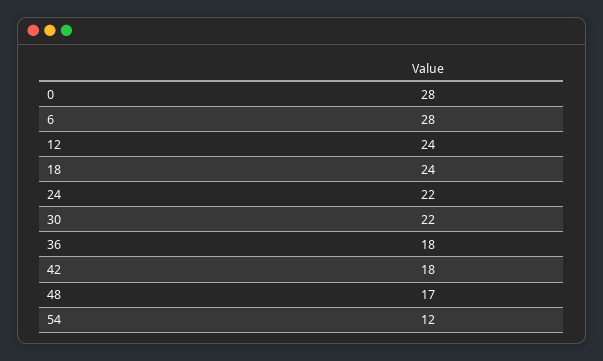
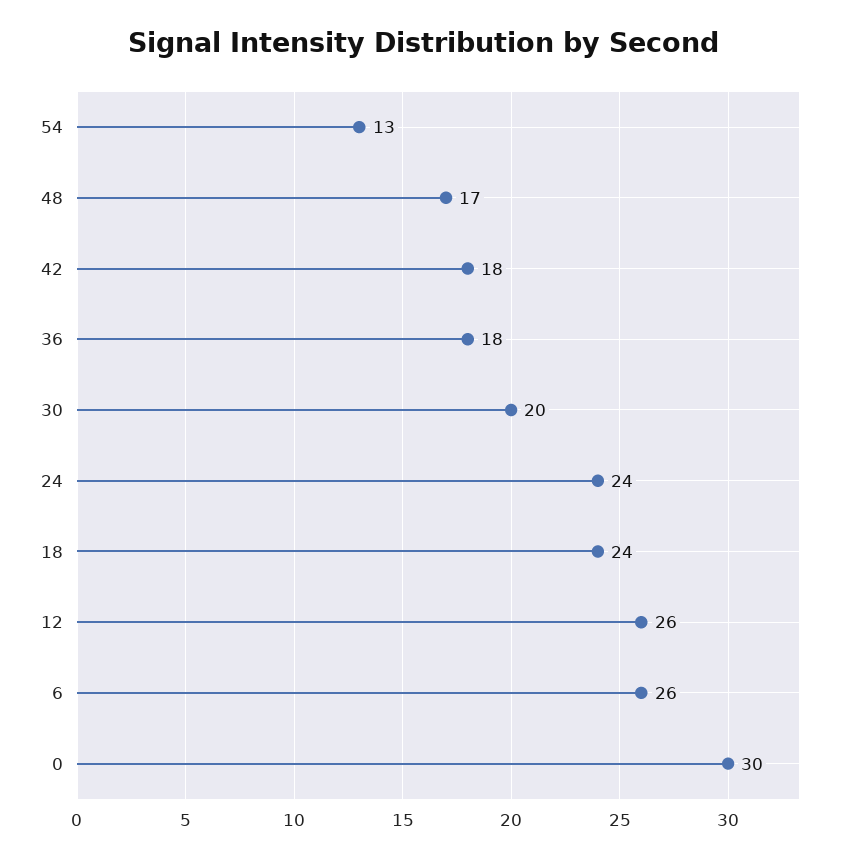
0: 28 -> 30
6: 28 -> 26
12: 24 -> 26
24: 22 -> 24
30: 22 -> 20
54: 12 -> 13

